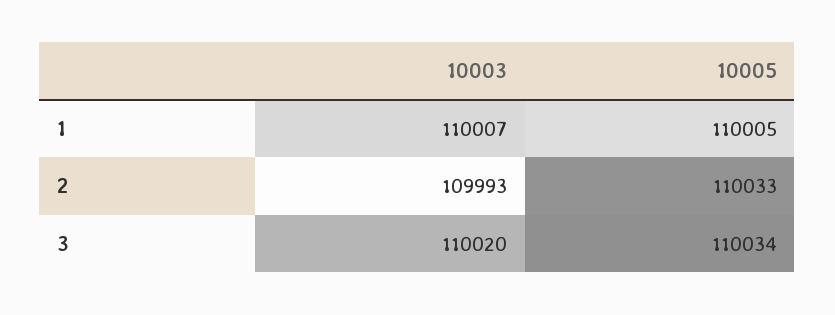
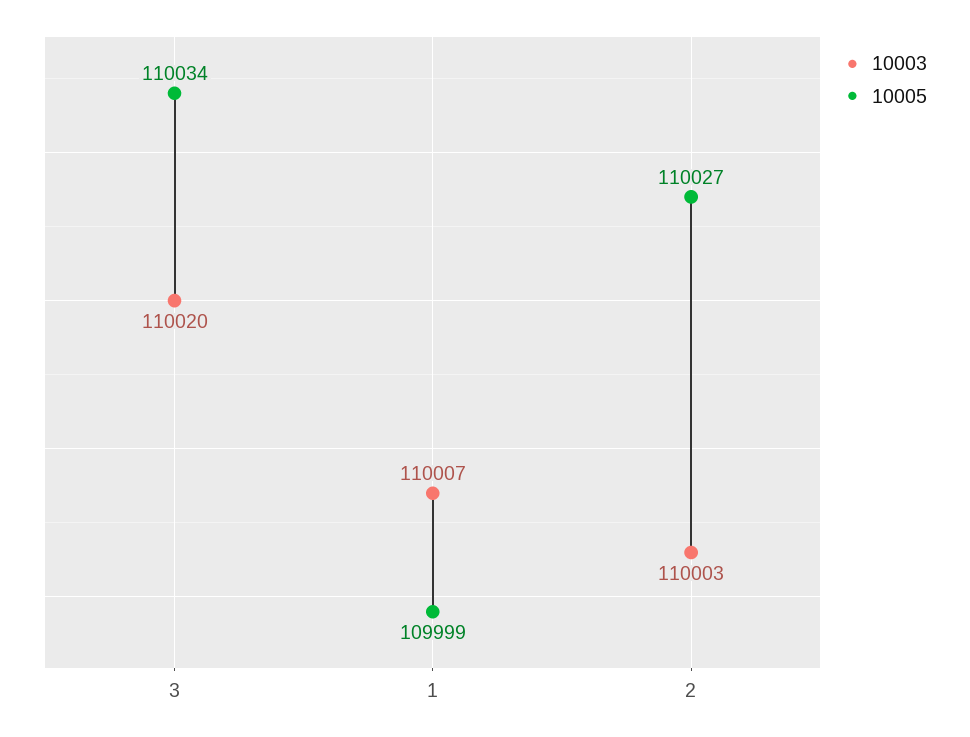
10005, 1: 110005 -> 109999
10003, 2: 109993 -> 110003
10005, 2: 110033 -> 110027

